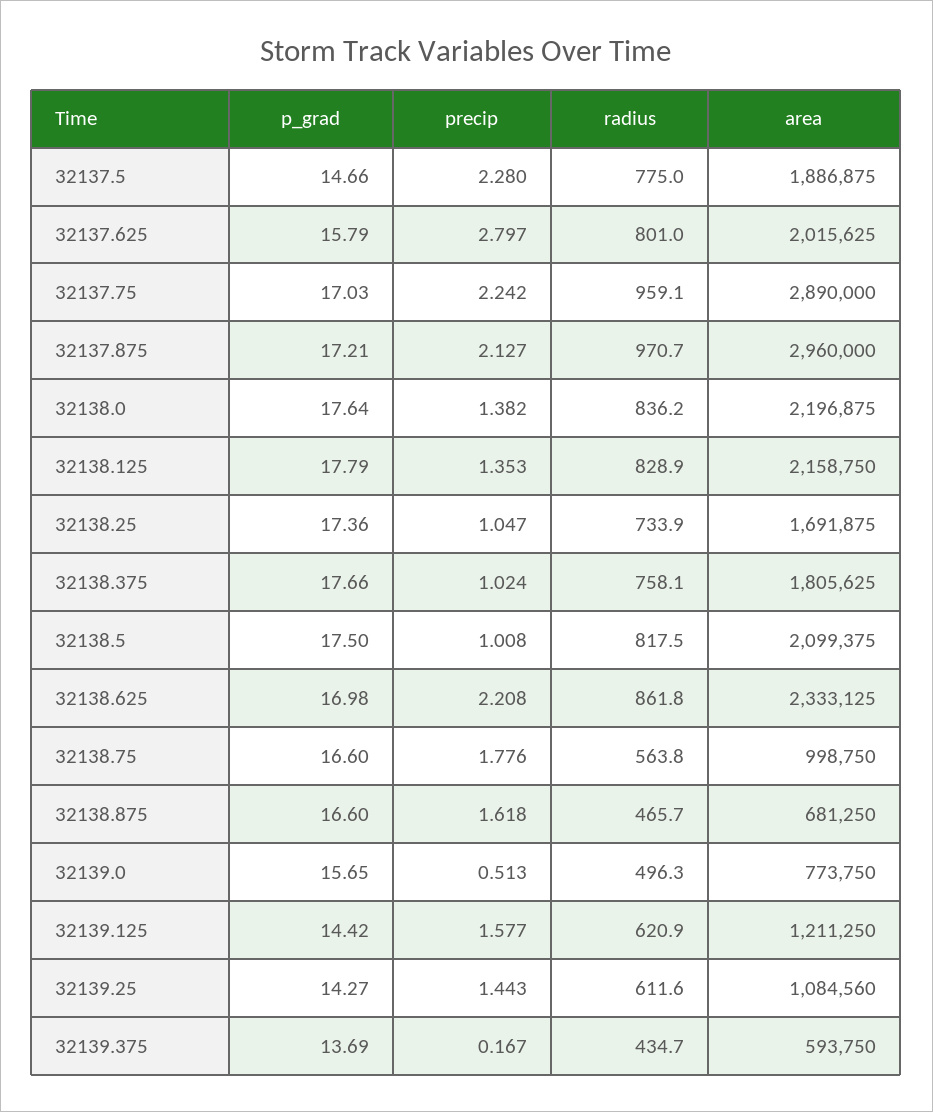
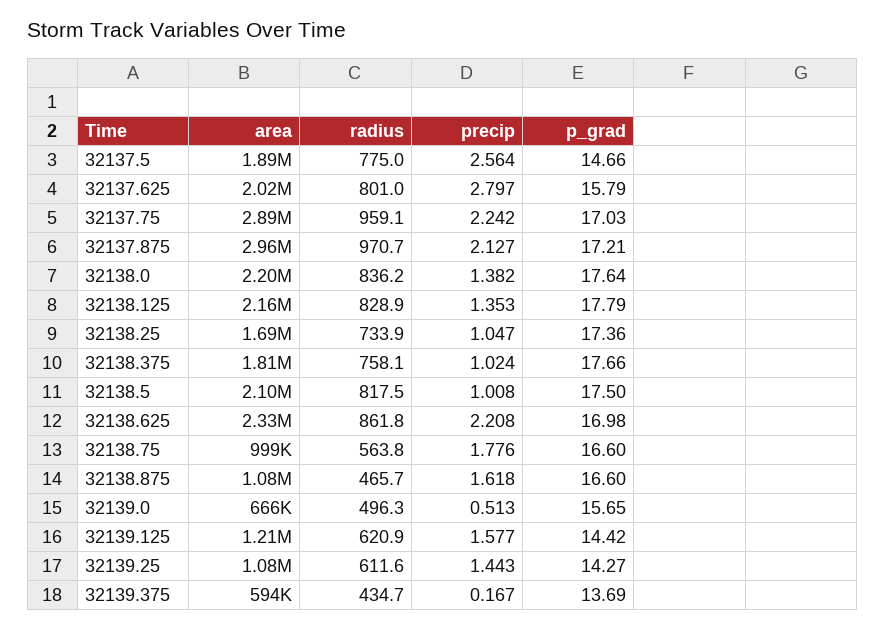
precip, 32137.5: 2.28 -> 2.564
area, 32138.875: 681250 -> 1080000
area, 32139.0: 773750 -> 666000

